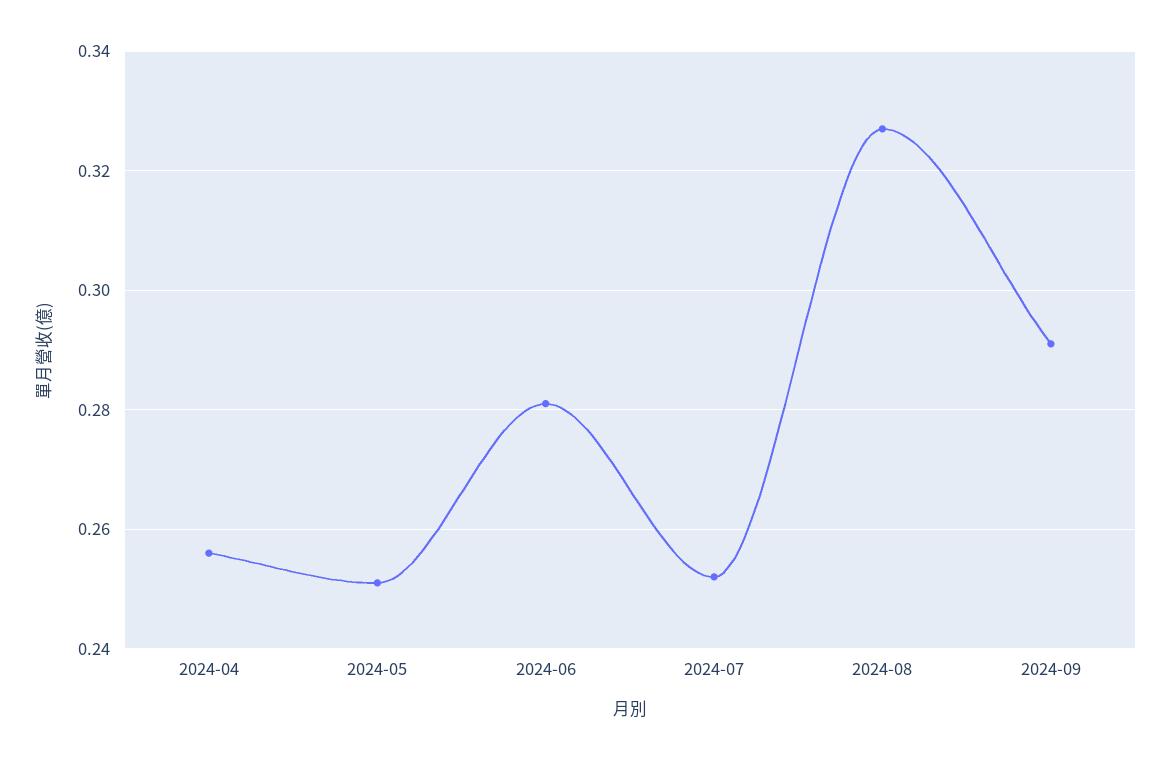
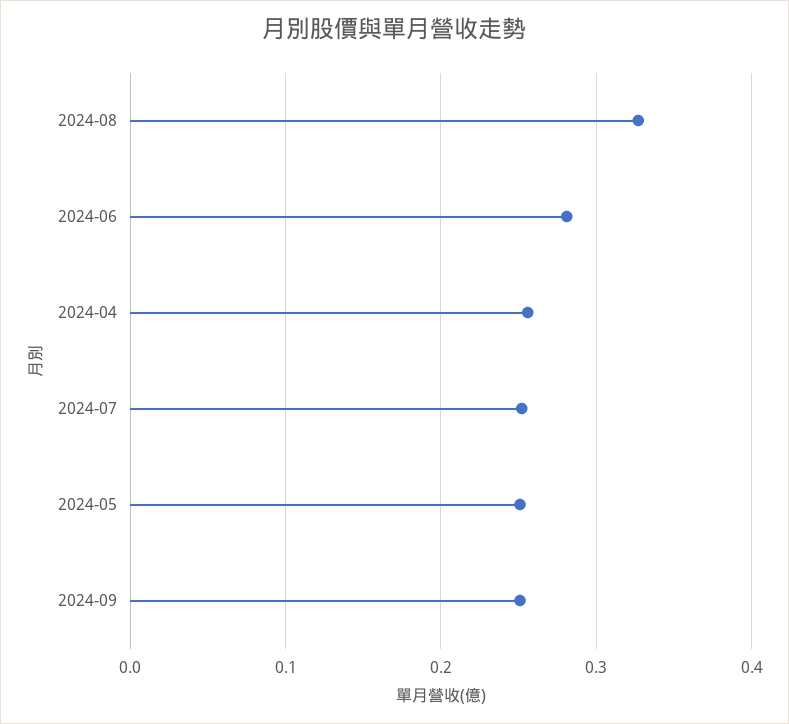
2024-09: 0.29 -> 0.25

